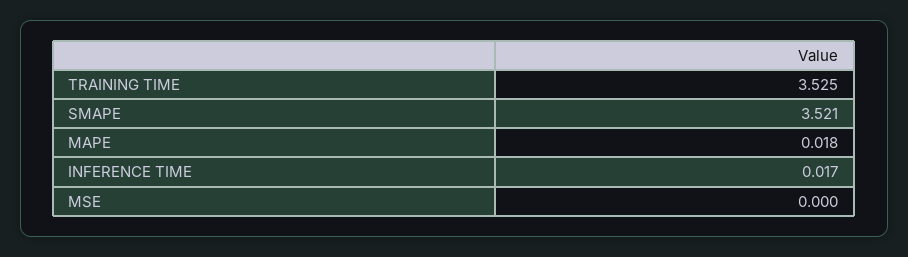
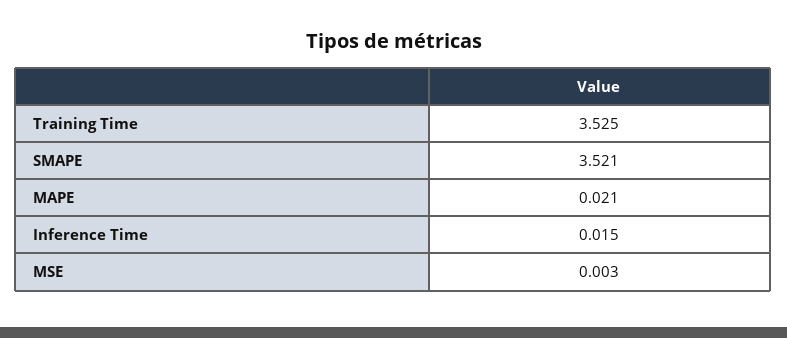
MAPE: 0.018 -> 0.021
INFERENCE TIME: 0.017 -> 0.015
MSE: 0 -> 0.003

